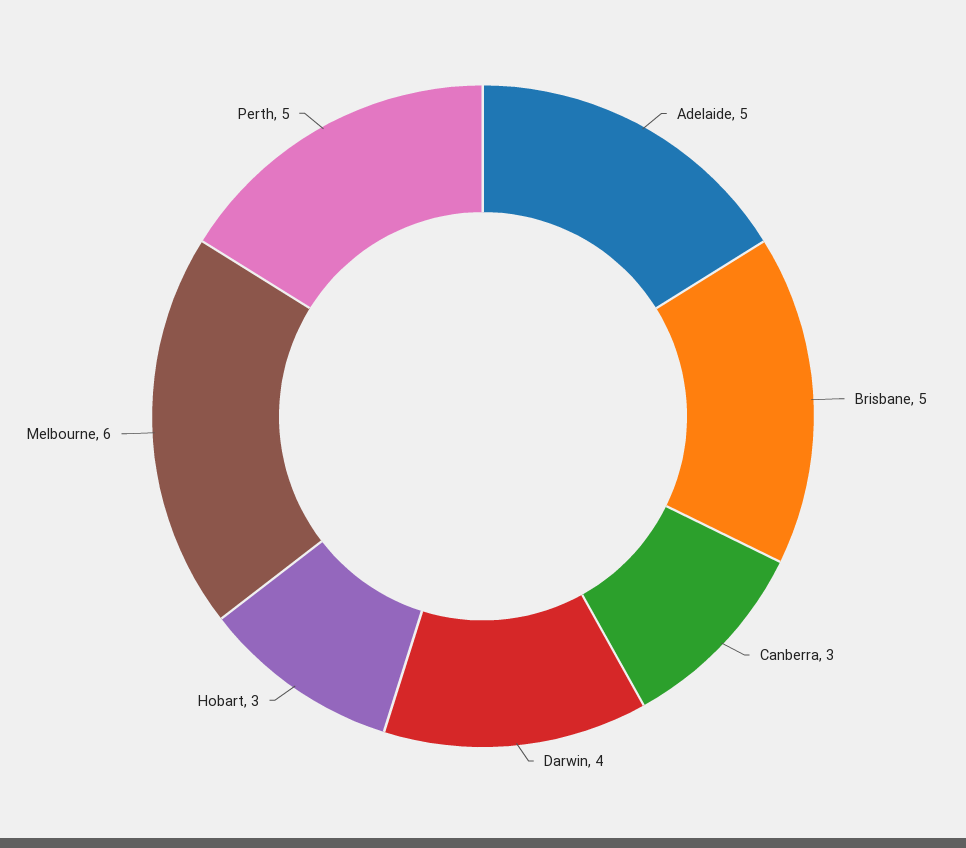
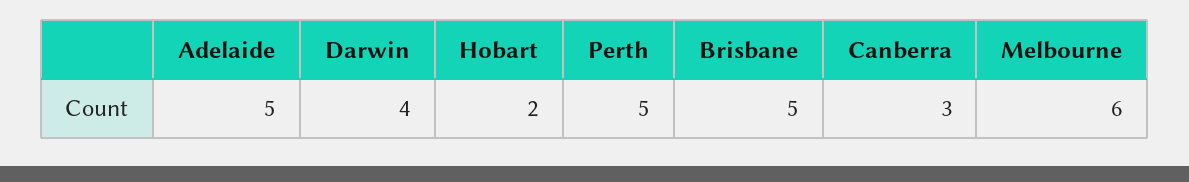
Hobart: 3 -> 2

